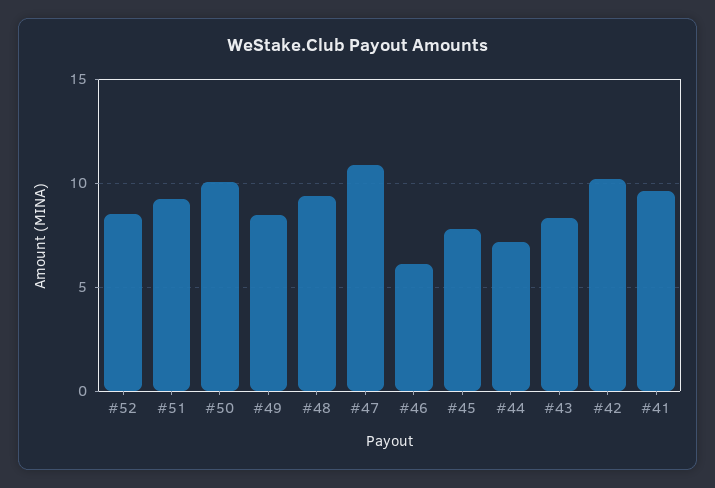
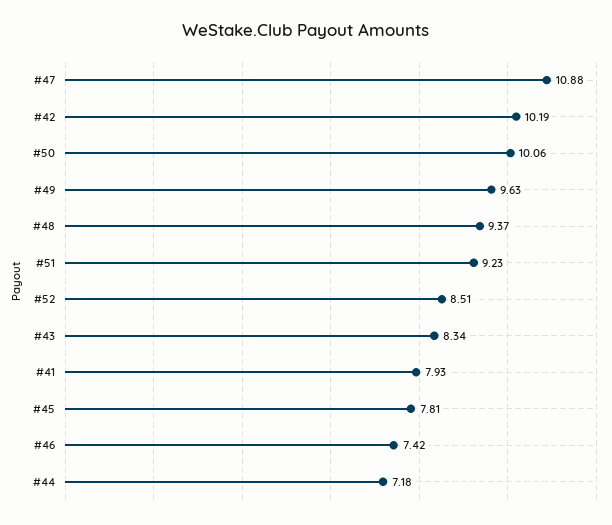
#49: 8.5 -> 9.63
#46: 6 -> 7.42
#41: 9.5 -> 7.93

